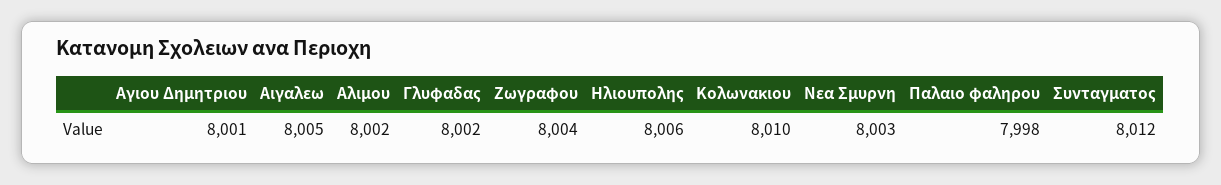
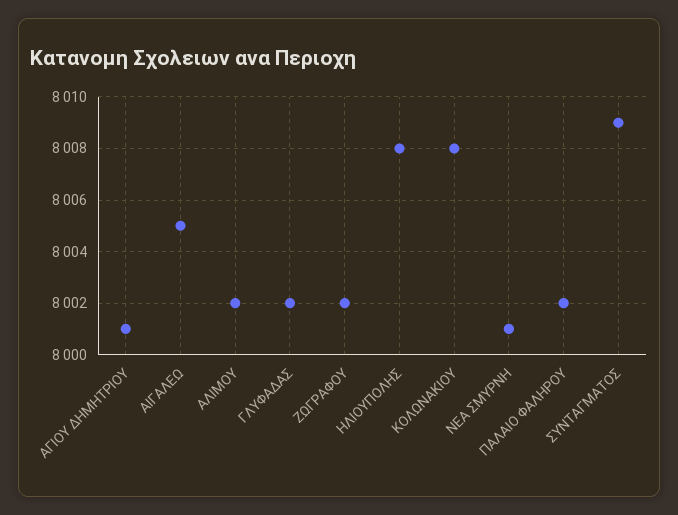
Ζωγραφου: 8004 -> 8002
Ηλιουπολης: 8006 -> 8008
Κολωνακιου: 8010 -> 8008
Νεα Σμυρνη: 8003 -> 8001
Παλαιο φαληρου: 7998 -> 8002
Συνταγματος: 8012 -> 8009

